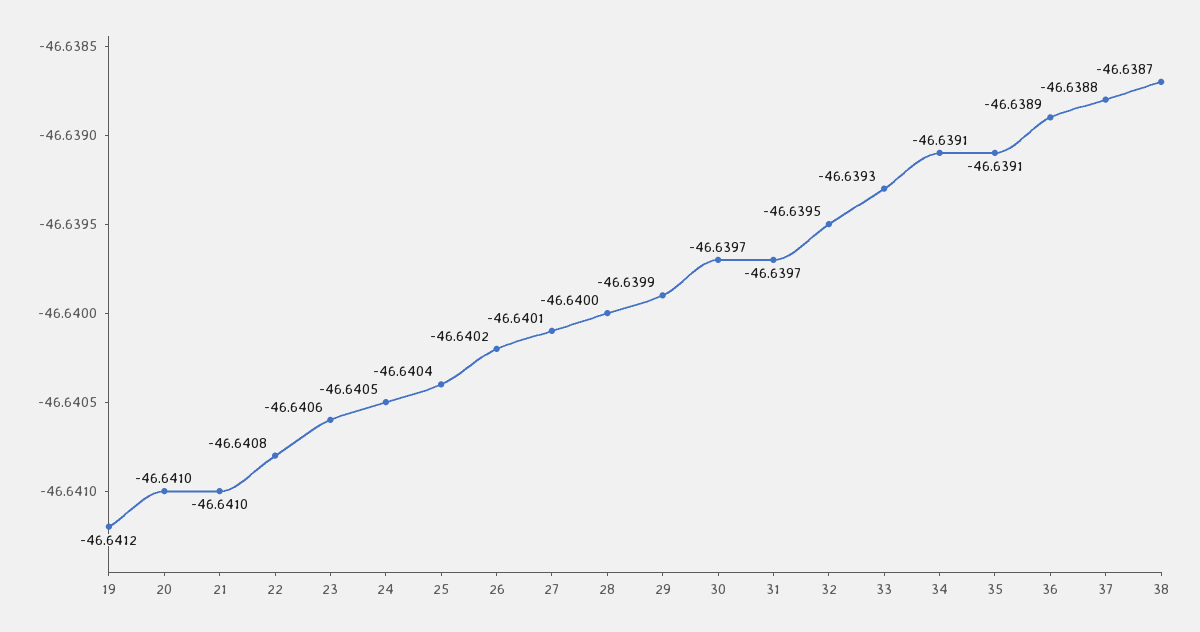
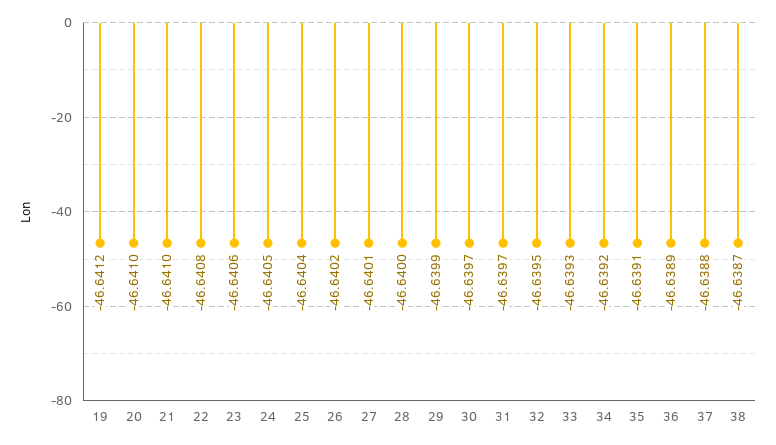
34: -46.6391 -> -46.6392

